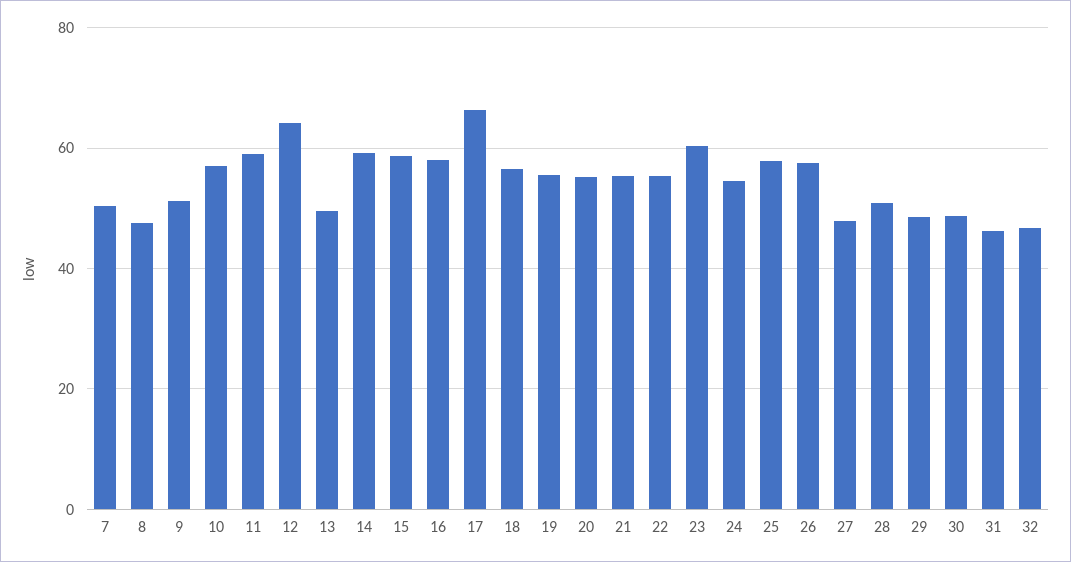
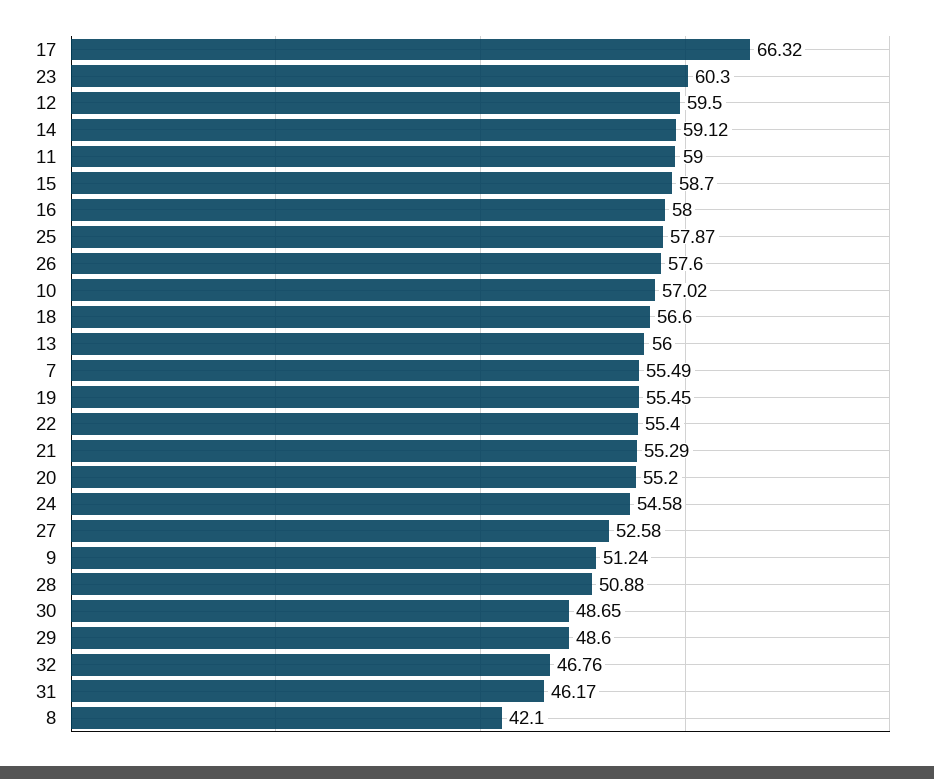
7: 50 -> 55.49
8: 48 -> 42.1
12: 64 -> 59.5
13: 50 -> 56
27: 48 -> 52.58

